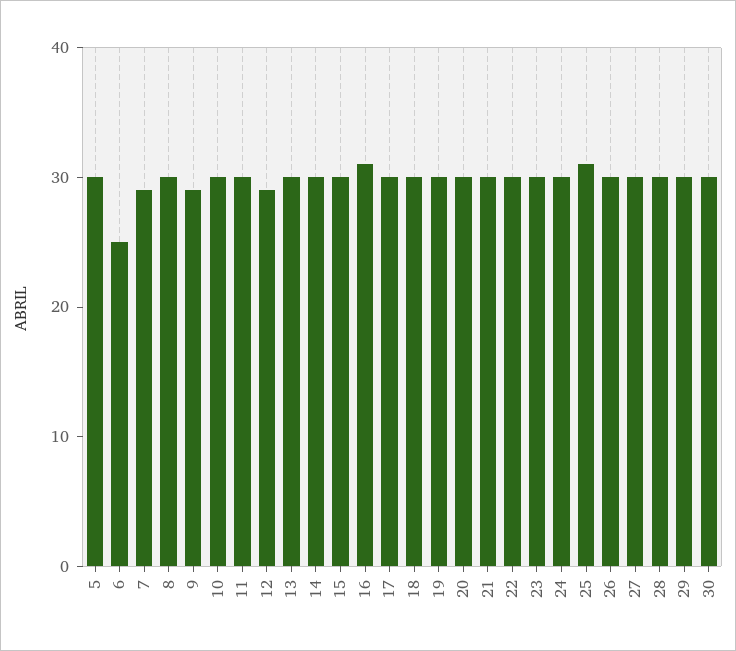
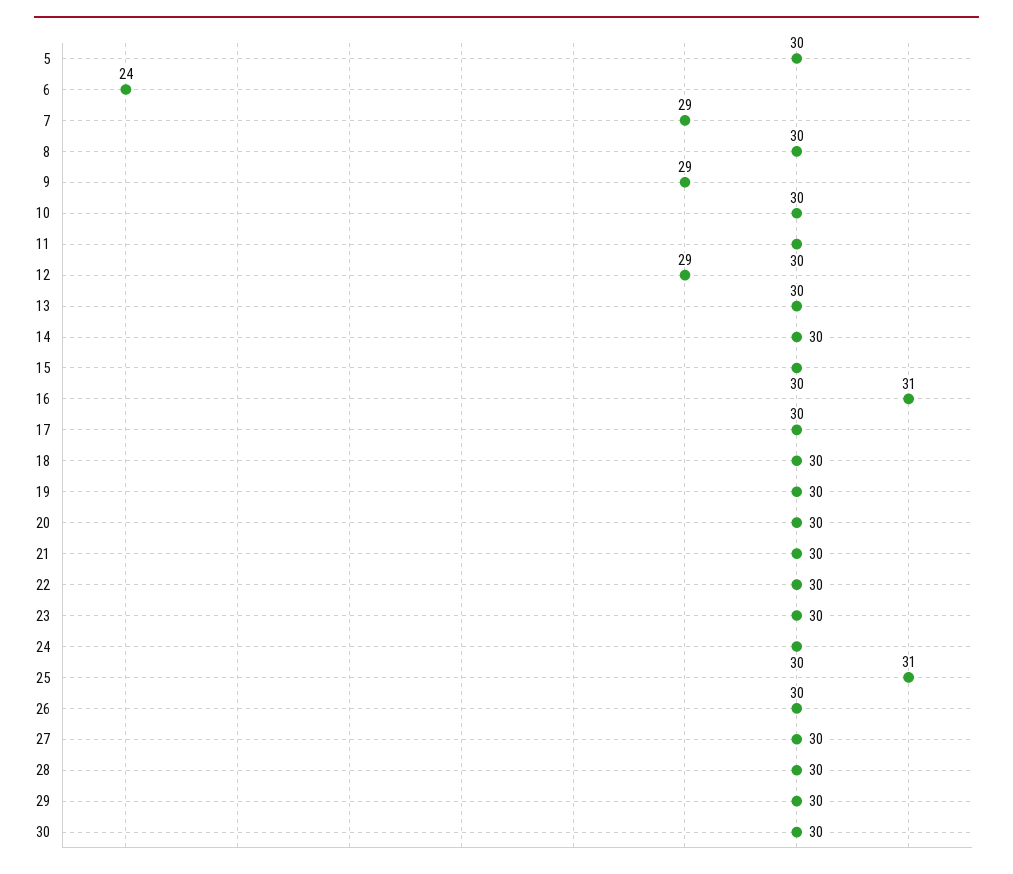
6: 25 -> 24

